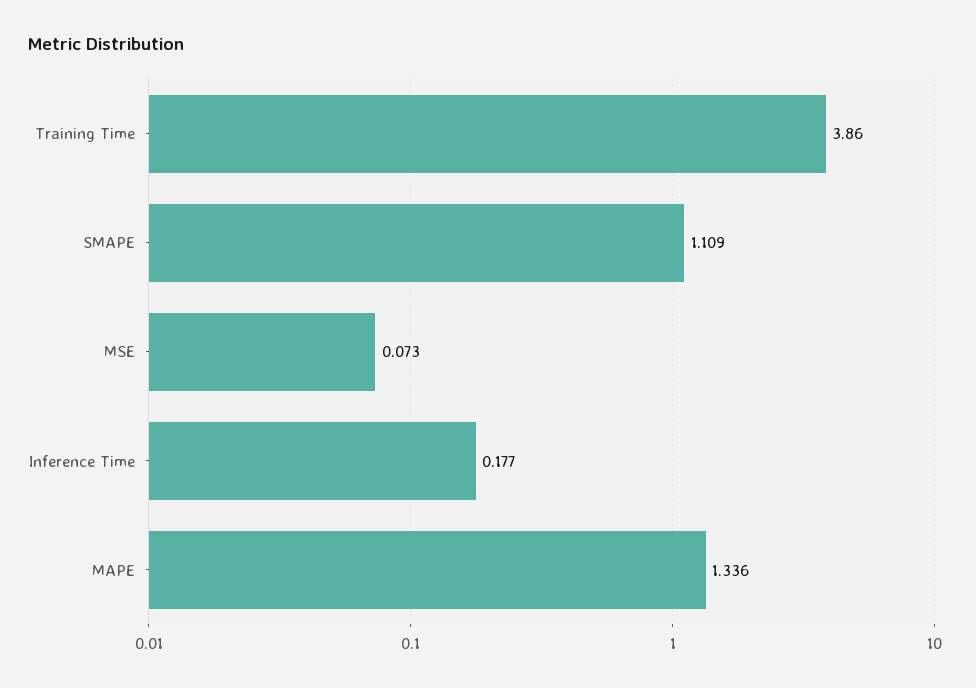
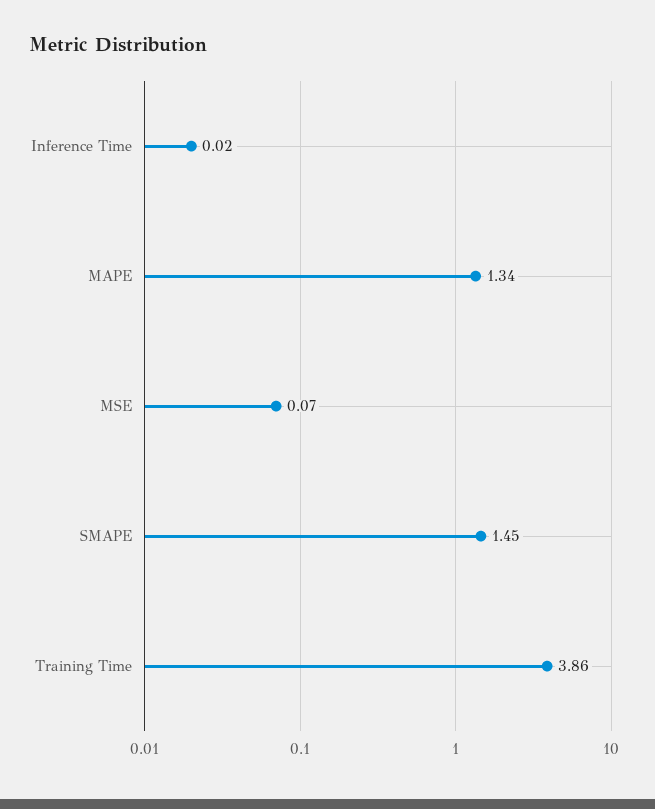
SMAPE: 1.109 -> 1.45
Inference Time: 0.177 -> 0.02

